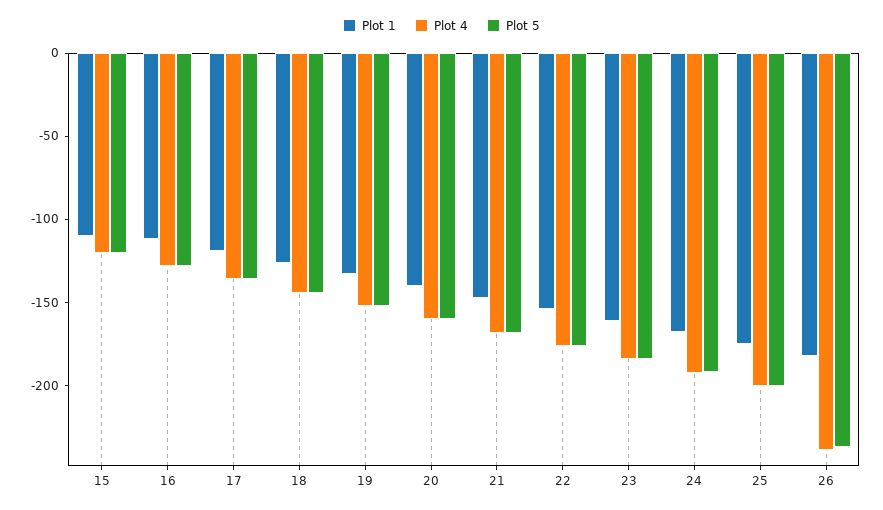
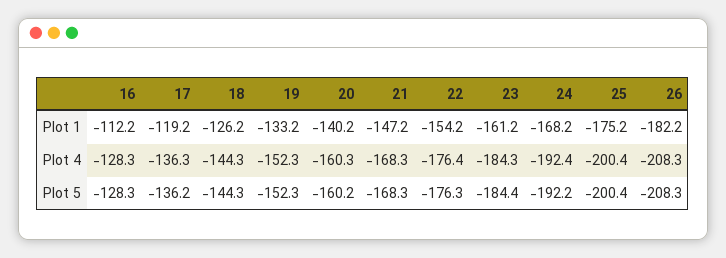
Plot 1, 15: -110 -> none
Plot 4, 15: -120 -> none
Plot 5, 15: -120 -> none
Plot 4, 26: -240 -> -208.3
Plot 5, 26: -240 -> -208.3

